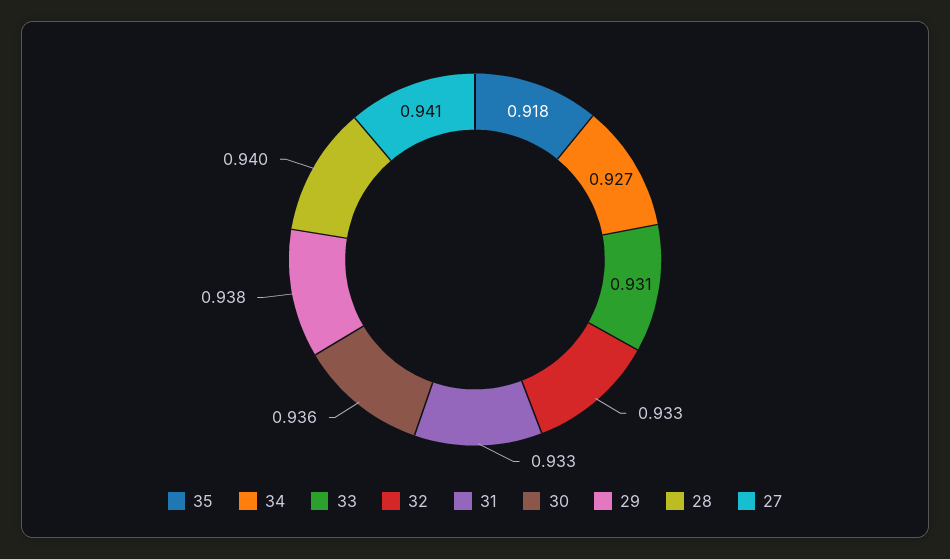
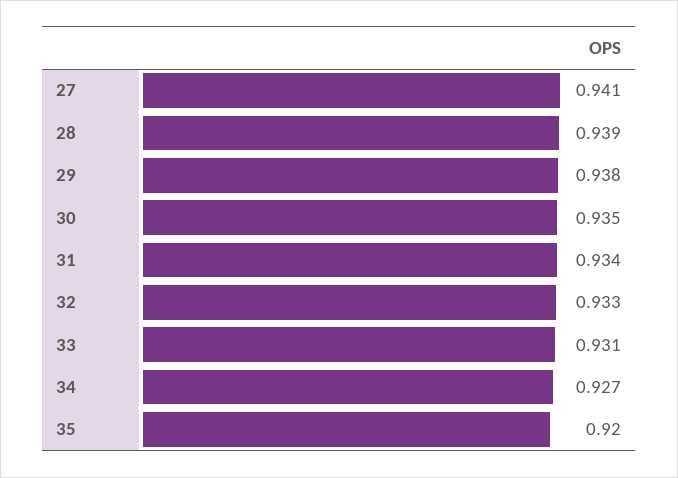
35: 0.918 -> 0.92
31: 0.933 -> 0.934
30: 0.936 -> 0.935
28: 0.94 -> 0.939

